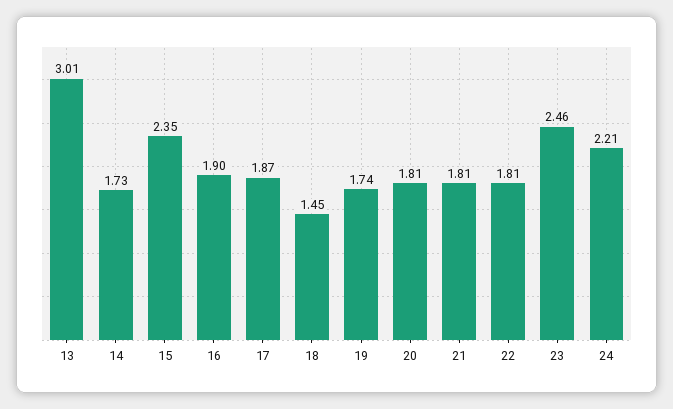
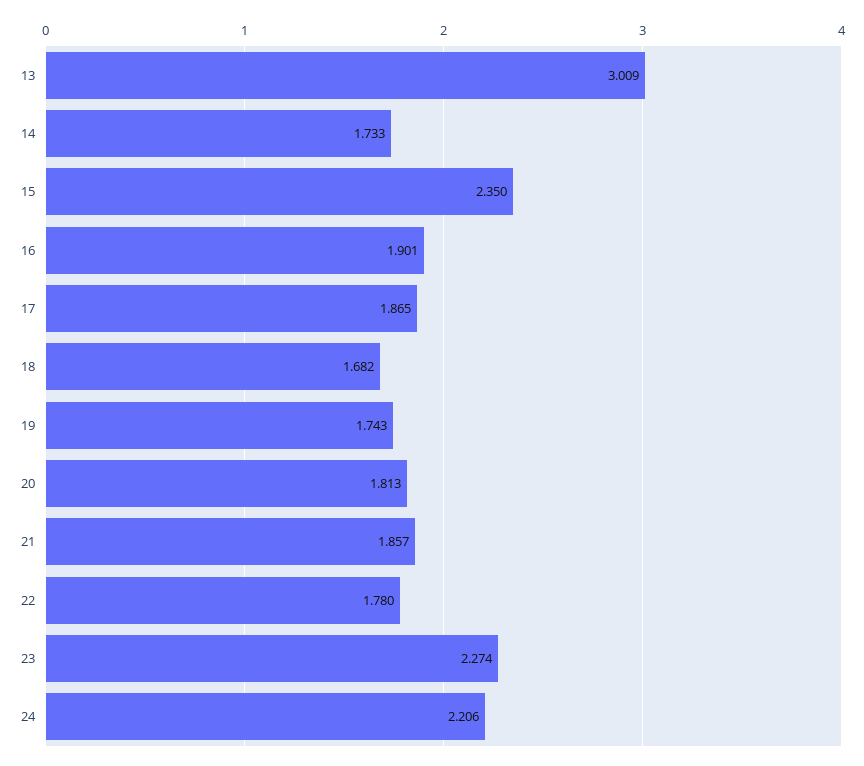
18: 1.45 -> 1.682
21: 1.81 -> 1.857
22: 1.81 -> 1.78
23: 2.46 -> 2.274

